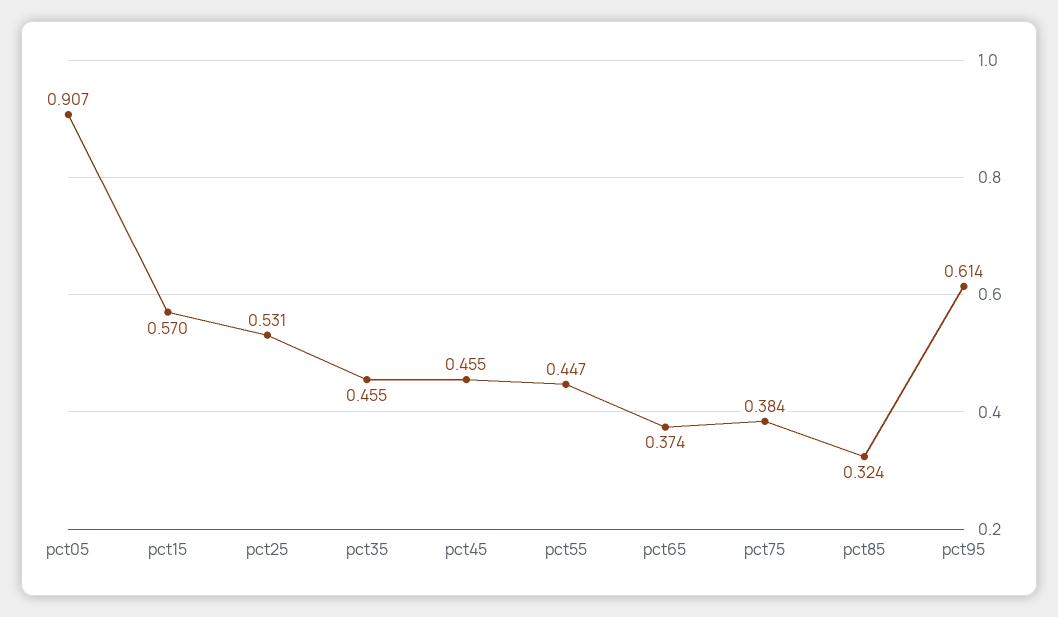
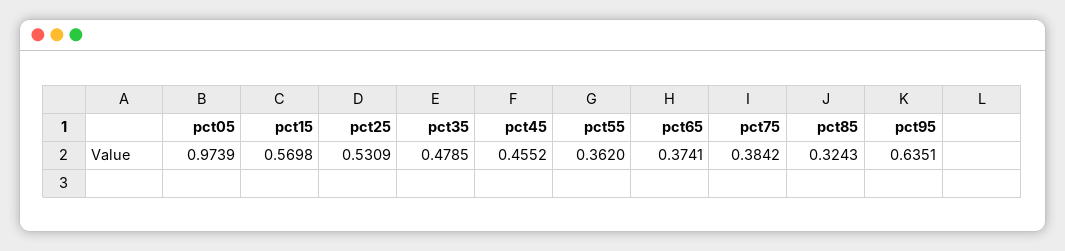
pct05: 0.907 -> 0.9739
pct35: 0.455 -> 0.4785
pct55: 0.447 -> 0.362
pct95: 0.614 -> 0.6351

